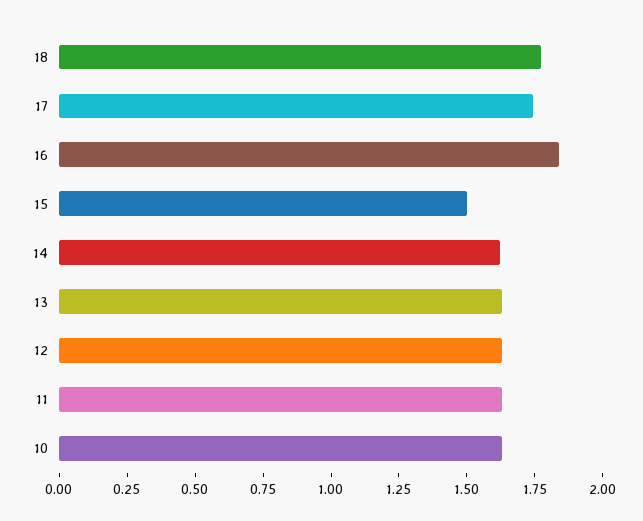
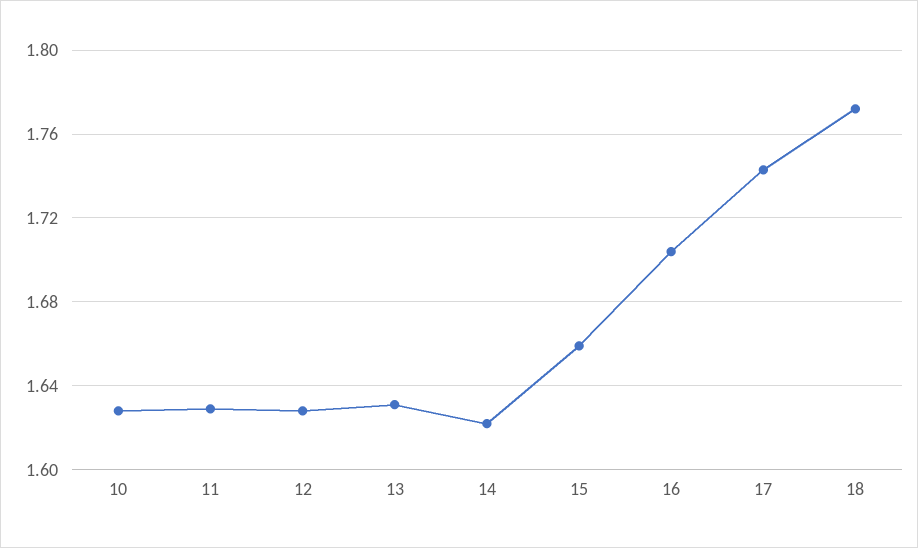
16: 1.85 -> 1.705
15: 1.5 -> 1.66

